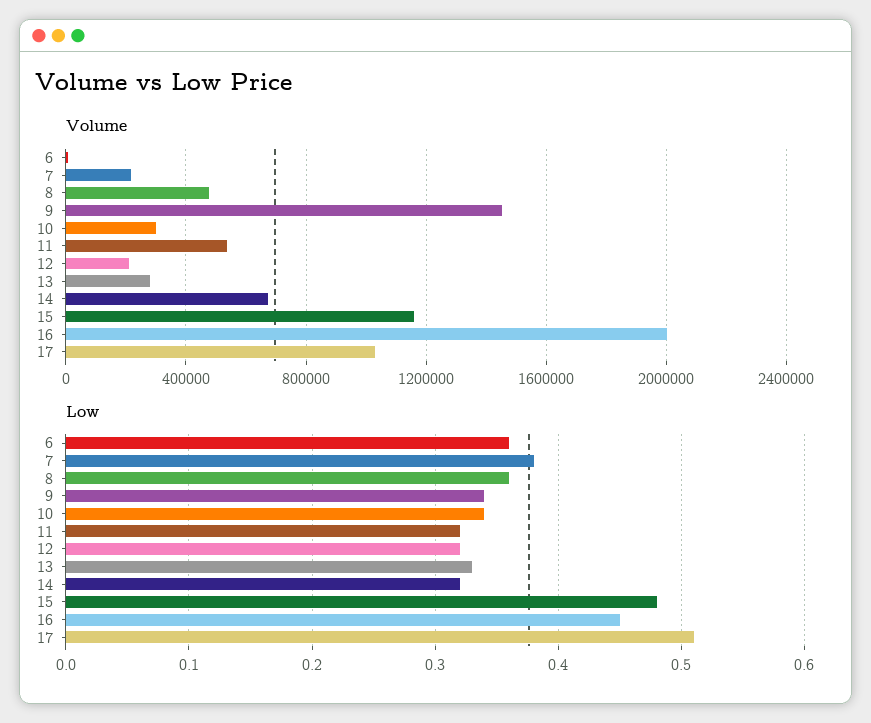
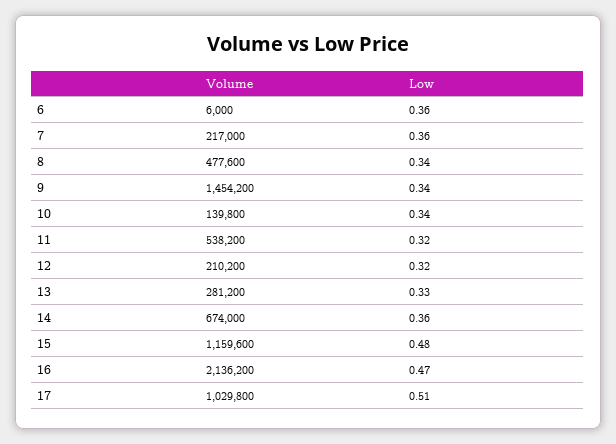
Volume, 10: 300000 -> 139800
Volume, 16: 2000000 -> 2136200
Low, 7: 0.38 -> 0.36
Low, 8: 0.36 -> 0.34
Low, 14: 0.32 -> 0.36
Low, 16: 0.45 -> 0.47

